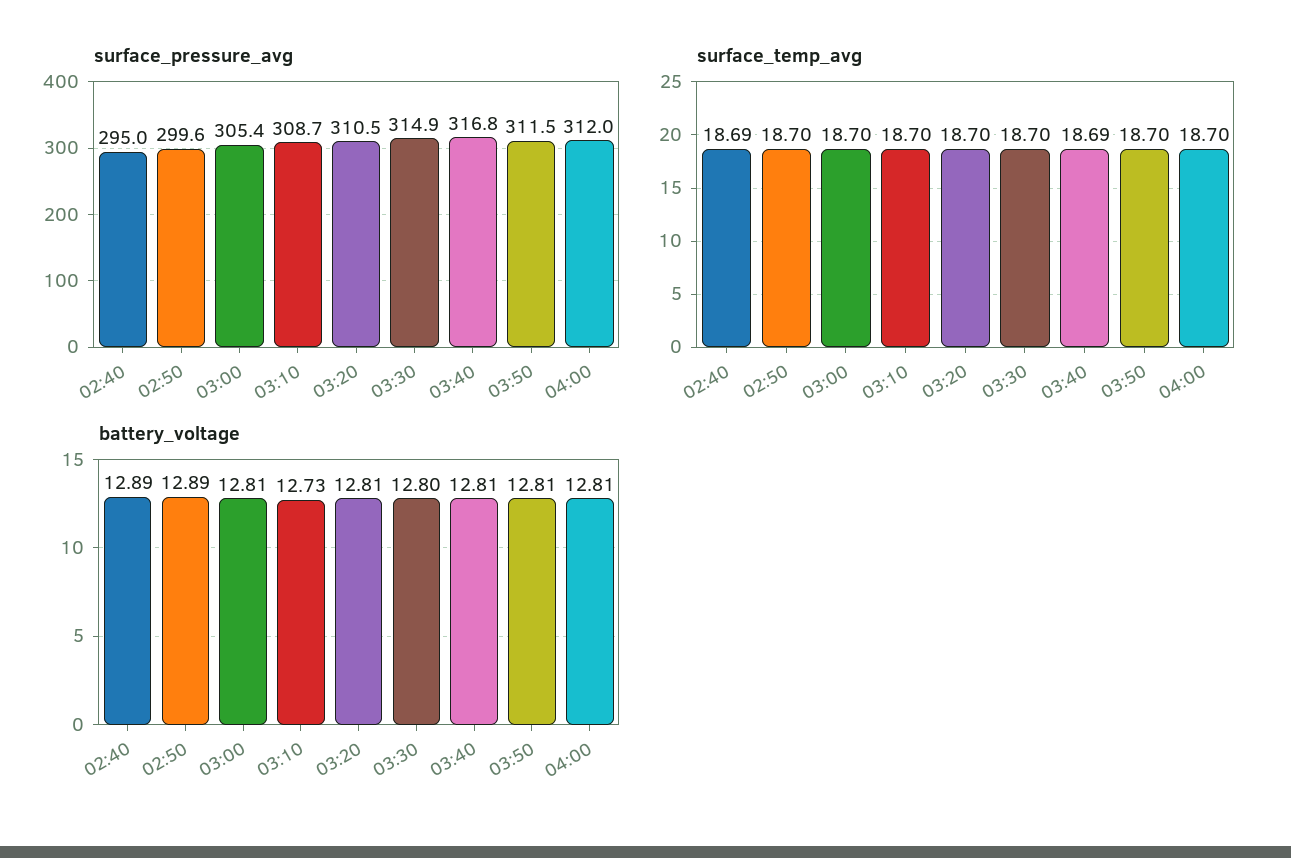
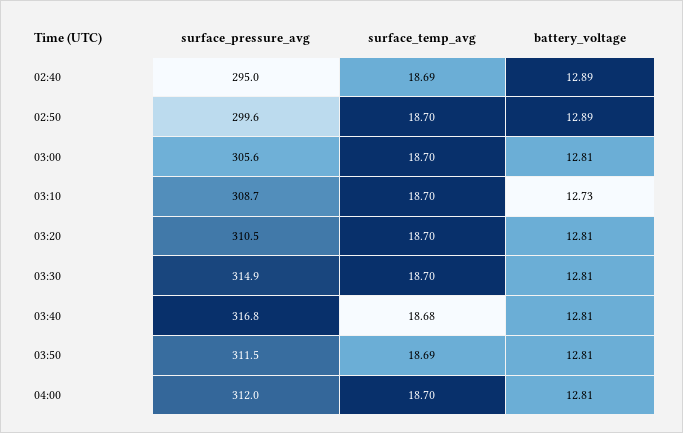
surface_pressure_avg, 03:00: 305.4 -> 305.6
surface_temp_avg, 03:40: 18.69 -> 18.68
surface_temp_avg, 03:50: 18.7 -> 18.69
battery_voltage, 03:30: 12.8 -> 12.81

